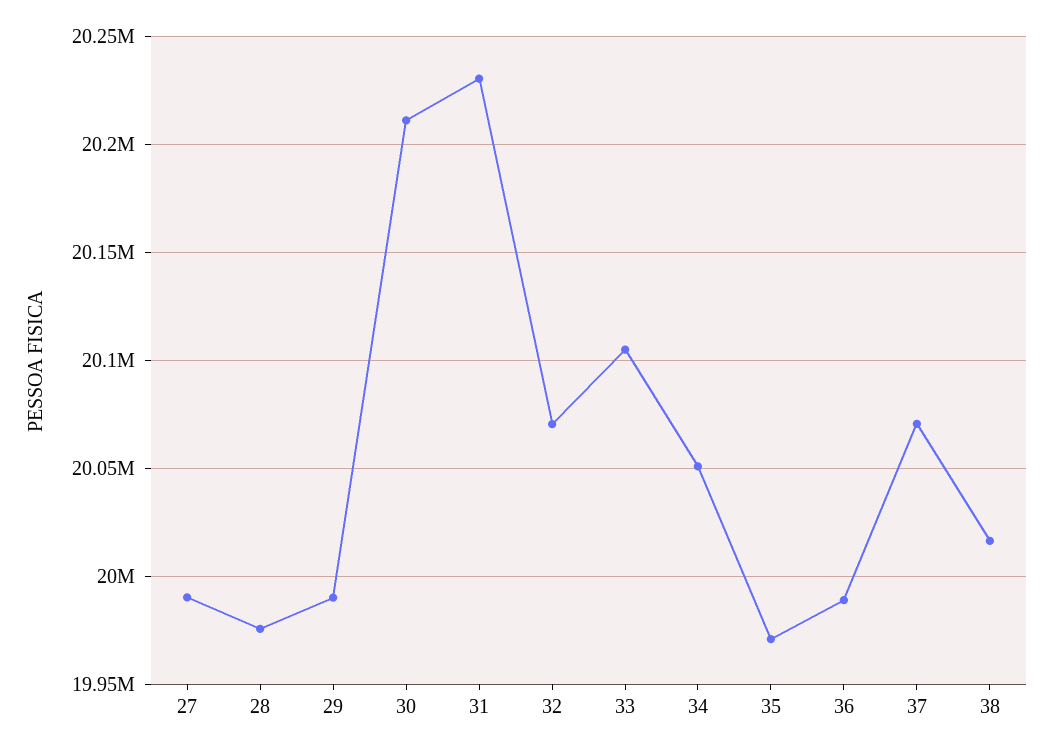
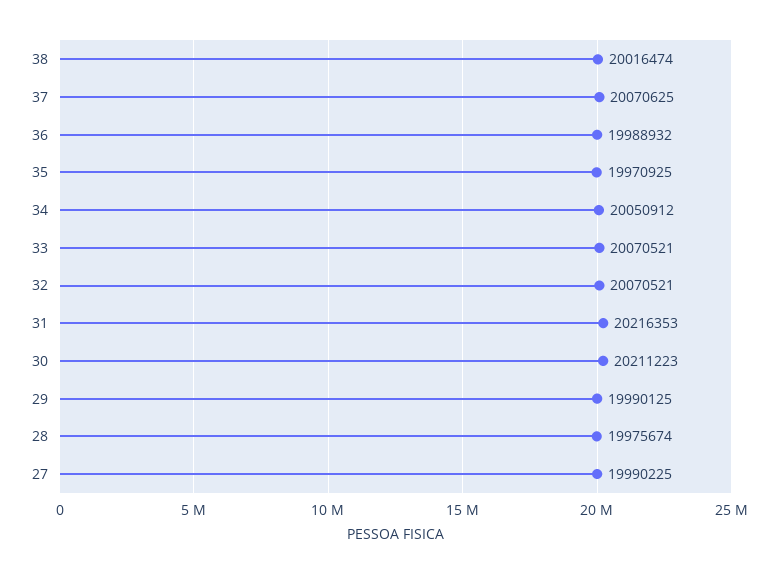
31: 20230000 -> 20216353
33: 20105000 -> 20070521

